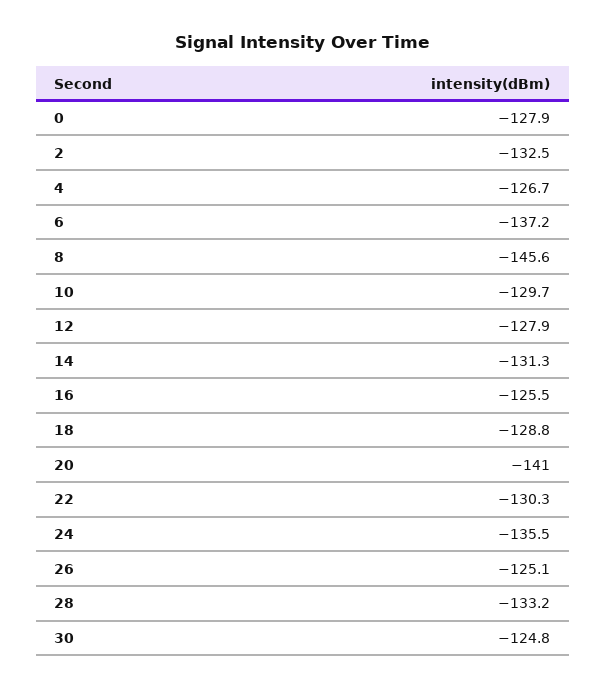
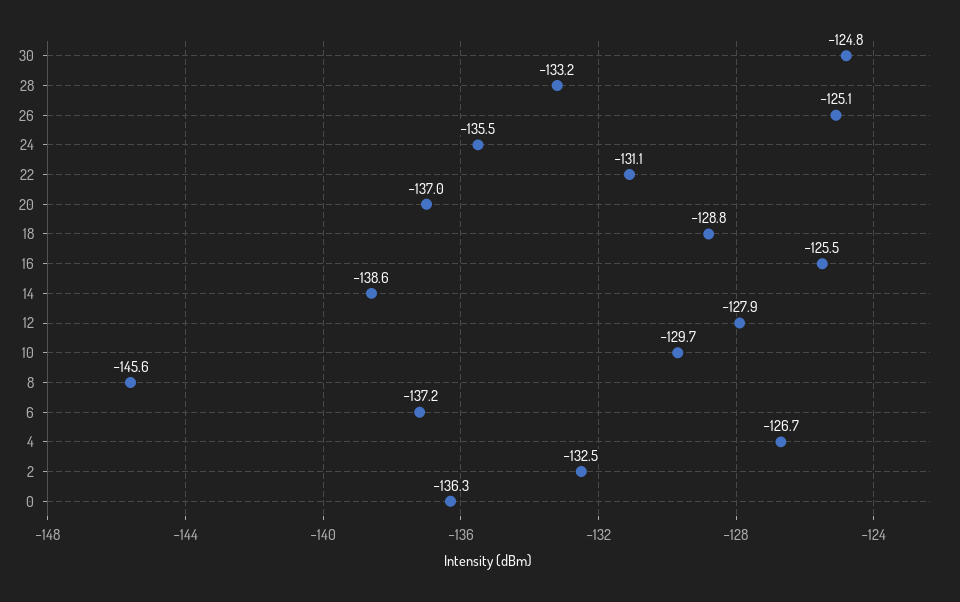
0: -127.9 -> -136.3
14: -131.3 -> -138.6
20: -141 -> -137
22: -130.3 -> -131.1

